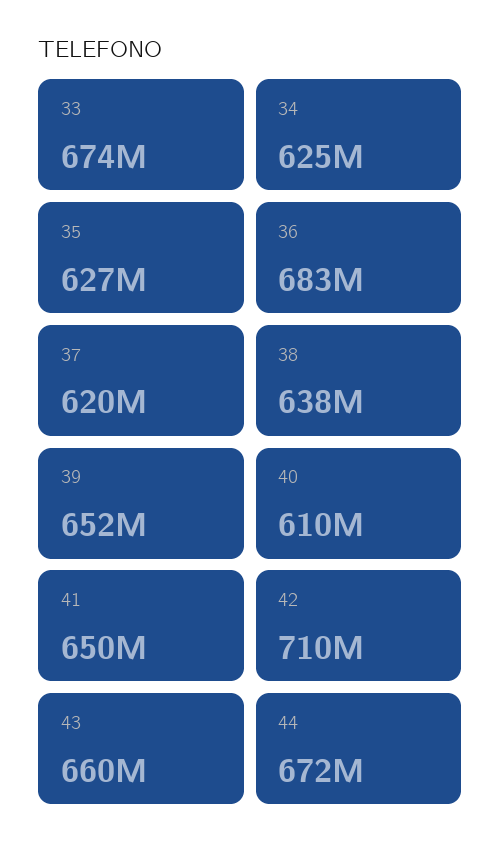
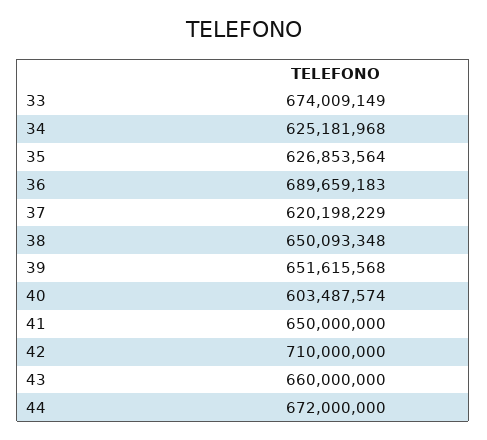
36: 683000000 -> 689659183
38: 638000000 -> 650093348
40: 610000000 -> 603487574

